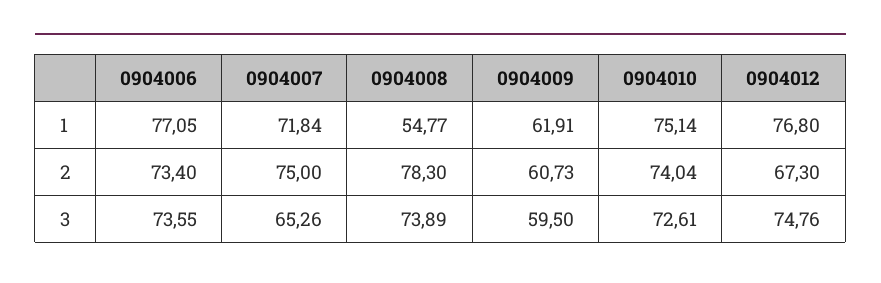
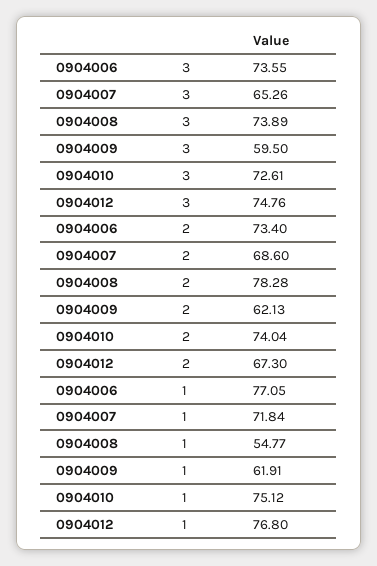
0904010, 1: 75.14 -> 75.12
0904007, 2: 75 -> 68.6
0904008, 2: 78.3 -> 78.28
0904009, 2: 60.73 -> 62.13

